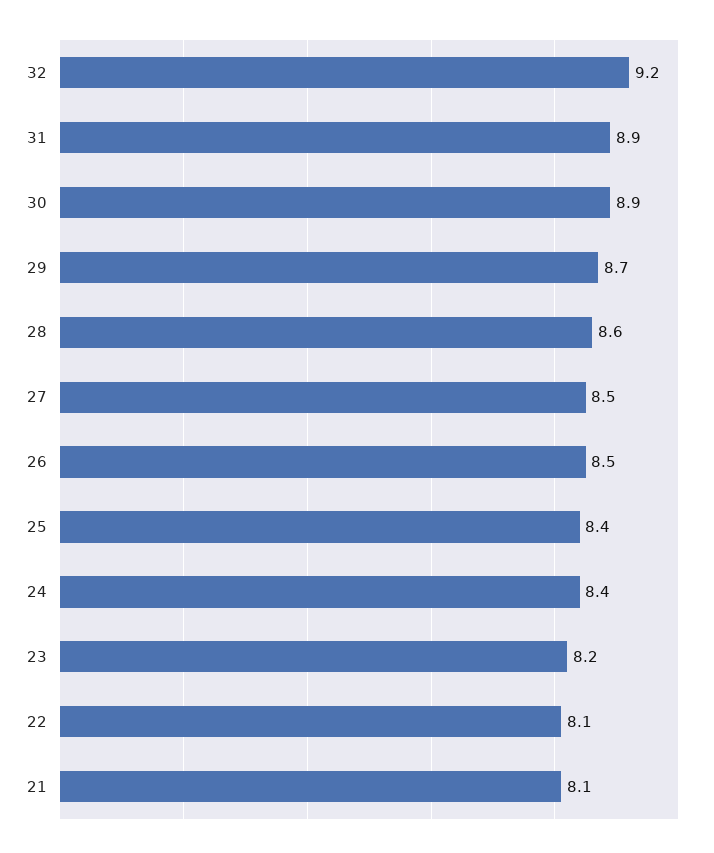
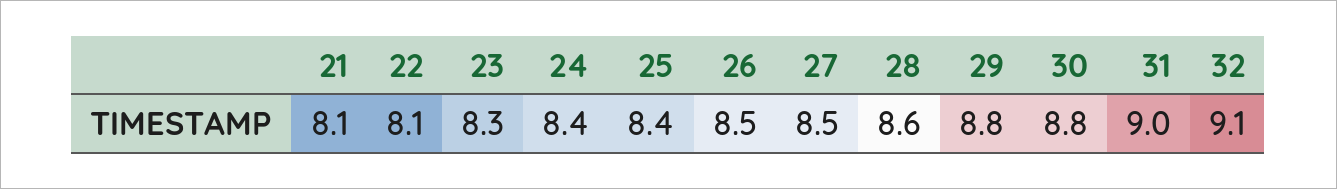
32: 9.2 -> 9.1
31: 8.9 -> 9
30: 8.9 -> 8.8
29: 8.7 -> 8.8
23: 8.2 -> 8.3

